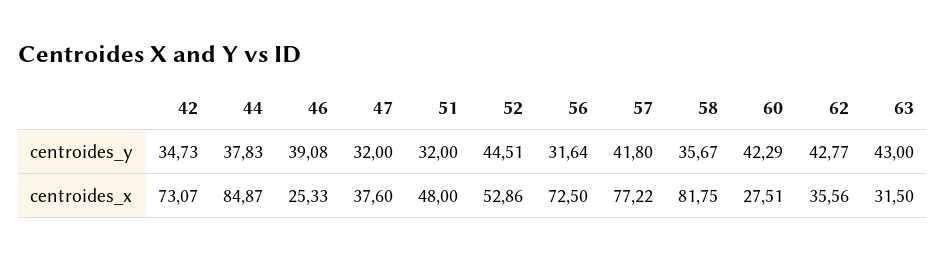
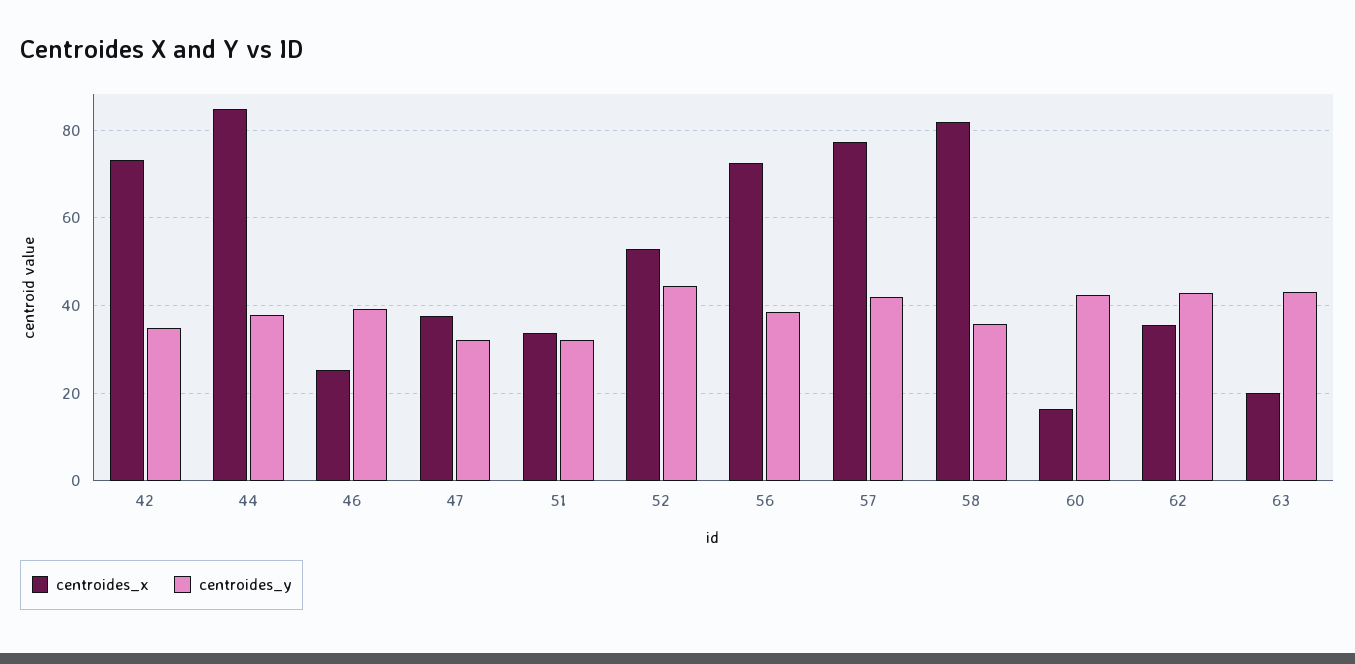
centroides_y, 56: 31.64 -> 38
centroides_x, 51: 48 -> 34
centroides_x, 60: 27.51 -> 16
centroides_x, 63: 31.5 -> 20

